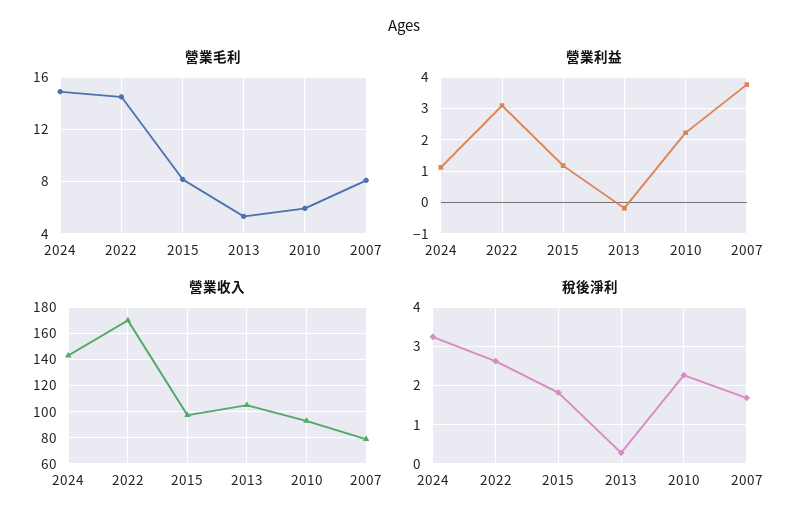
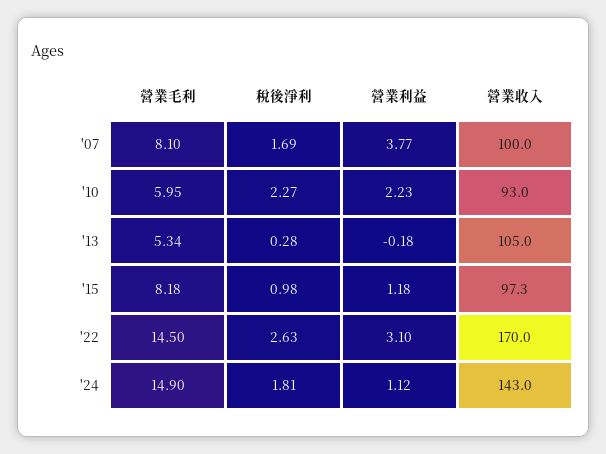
營業收入, 2007: 80 -> 100
稅後淨利, 2024: 3.2 -> 1.81
稅後淨利, 2015: 1.8 -> 0.98

